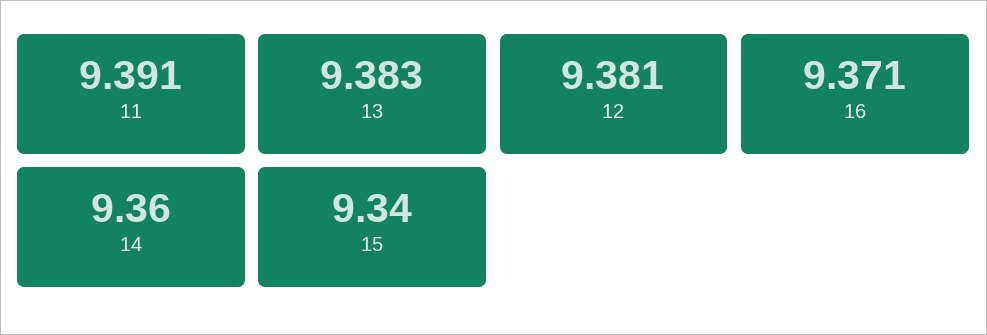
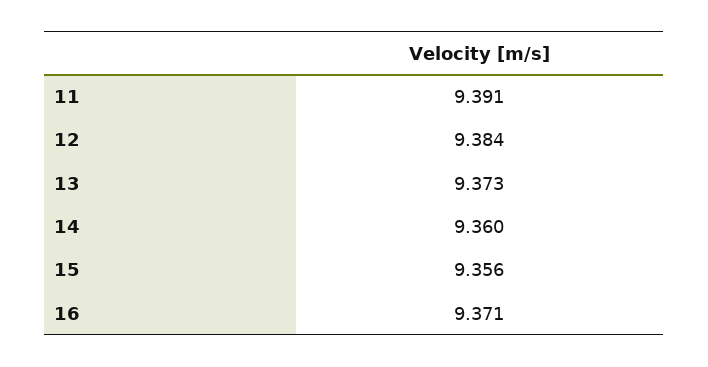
13: 9.383 -> 9.373
12: 9.381 -> 9.384
15: 9.34 -> 9.356

